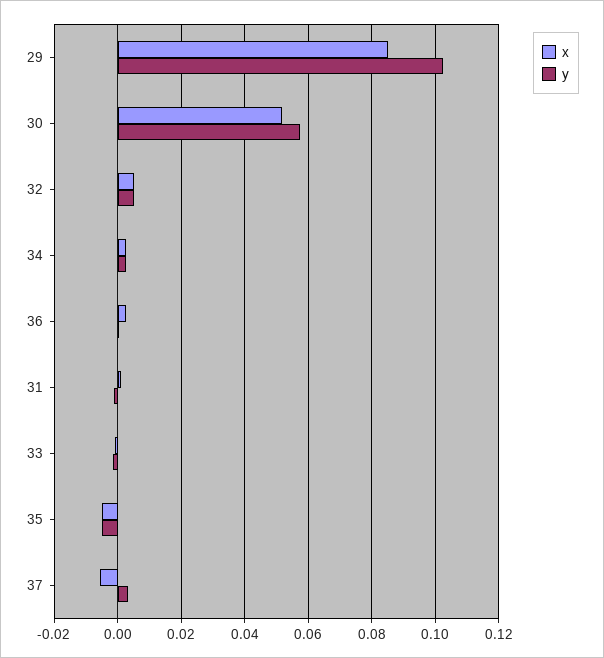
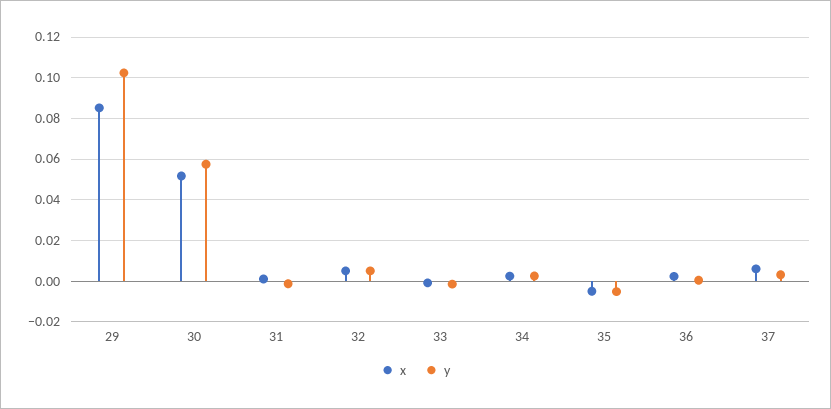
x, 37: -0.006 -> 0.005

